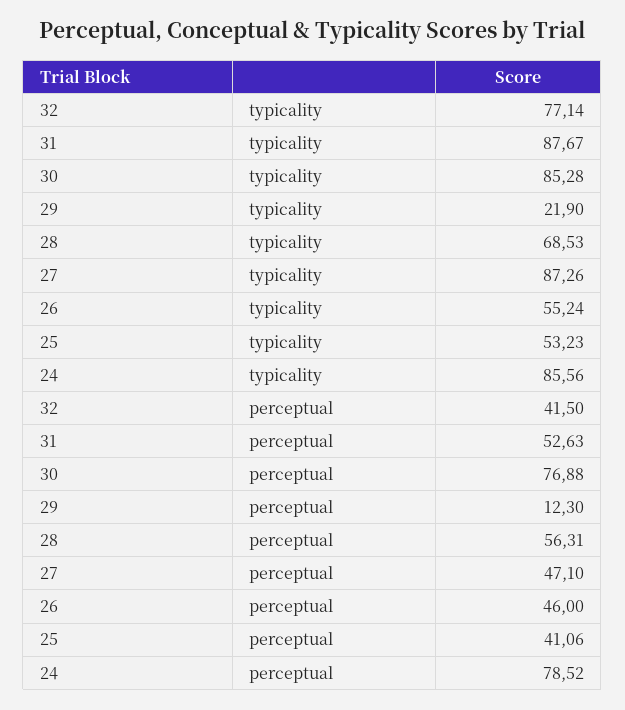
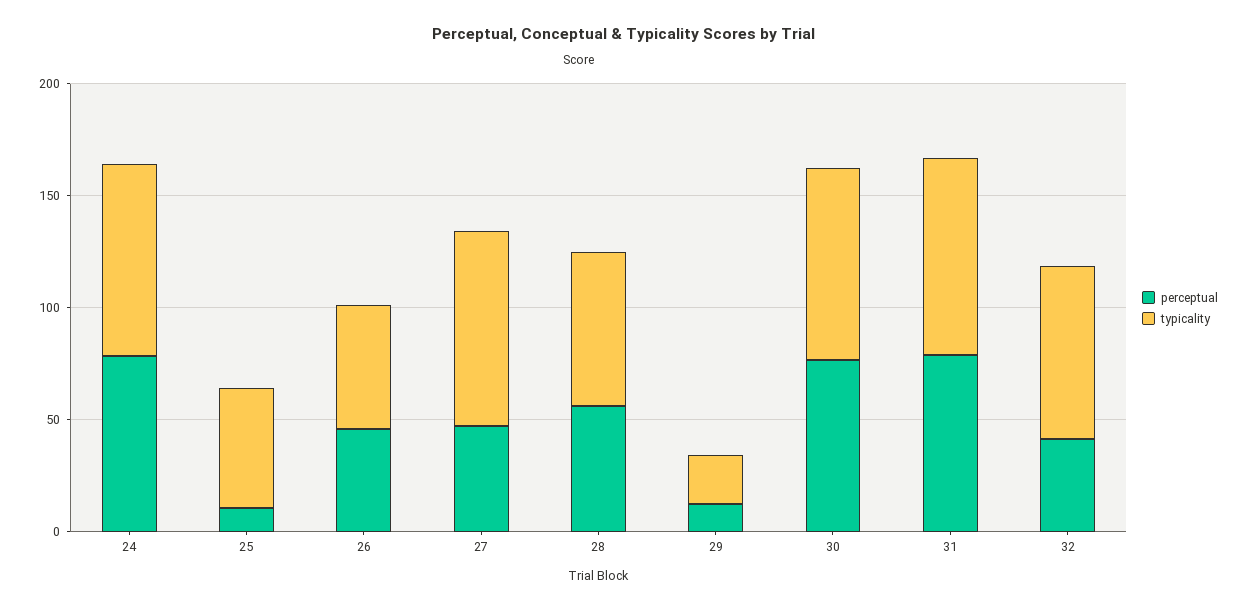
perceptual, 31: 52.63 -> 80
perceptual, 25: 41.06 -> 10

